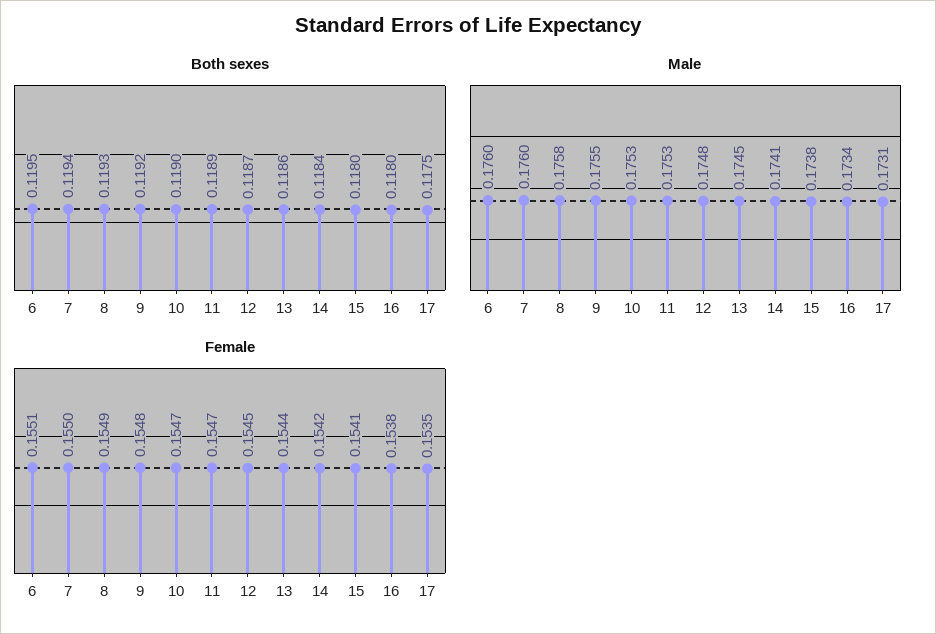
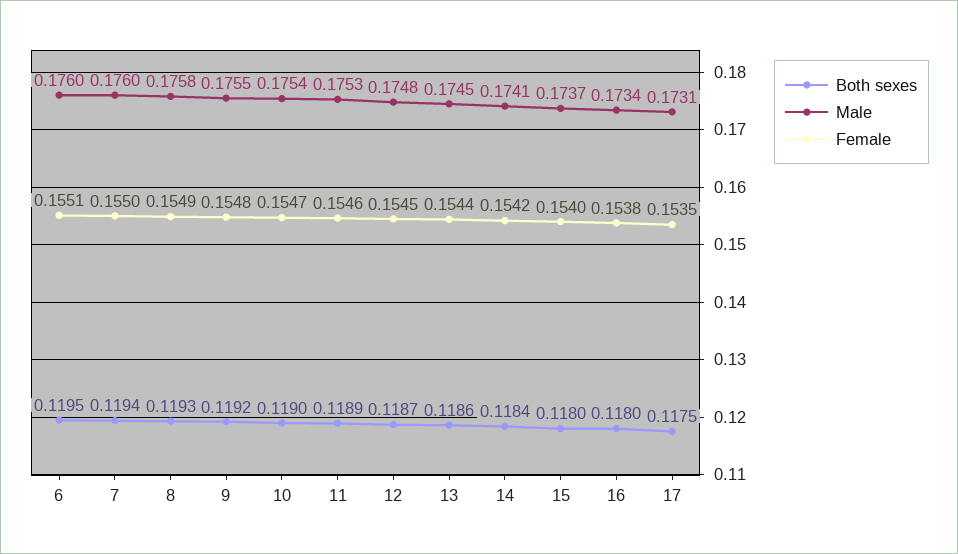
Male, 10: 0.1753 -> 0.1754
Male, 15: 0.1738 -> 0.1737
Female, 11: 0.1547 -> 0.1546
Female, 15: 0.1541 -> 0.154

